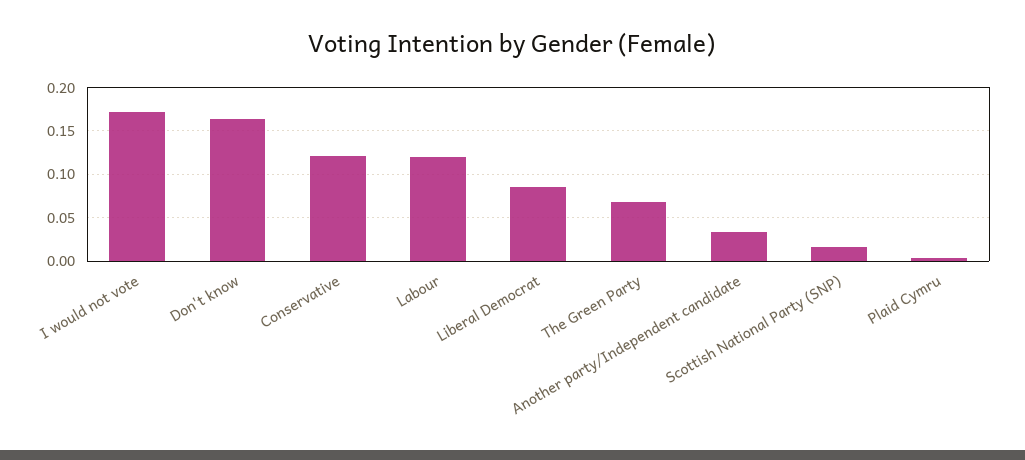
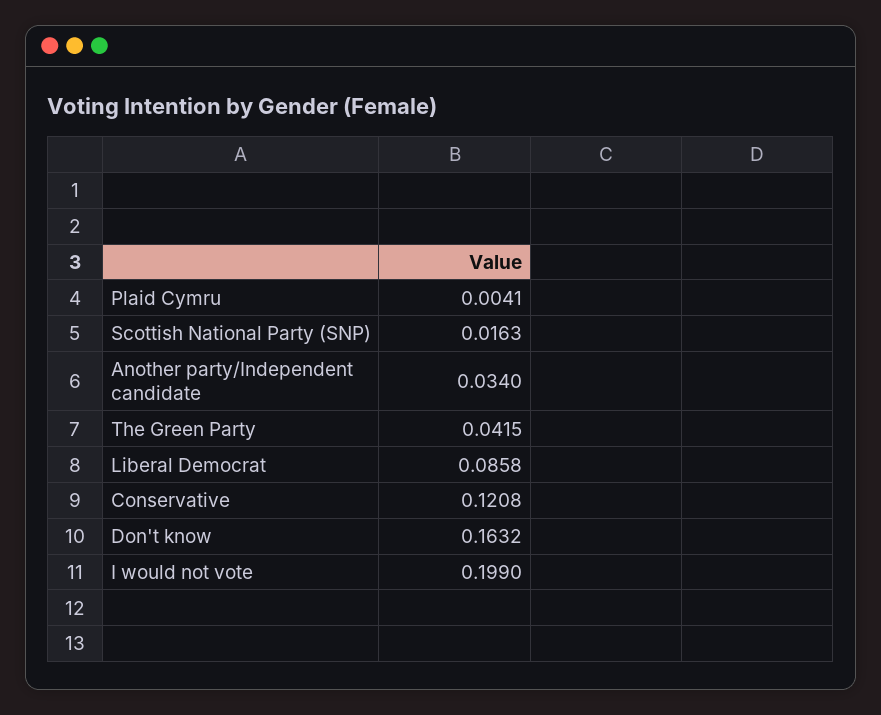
I would not vote: 0.17 -> 0.199
Labour: 0.12 -> none
The Green Party: 0.07 -> 0.0415

